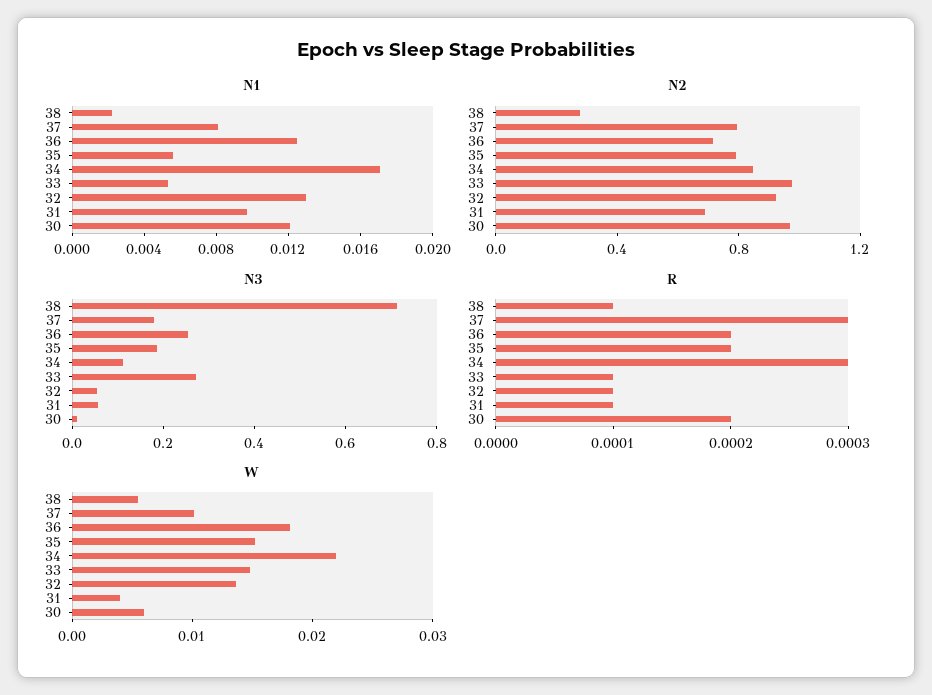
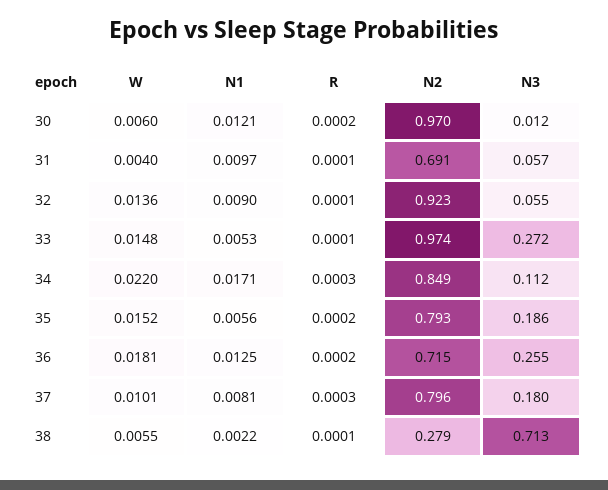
N1, 32: 0.013 -> 0.009

